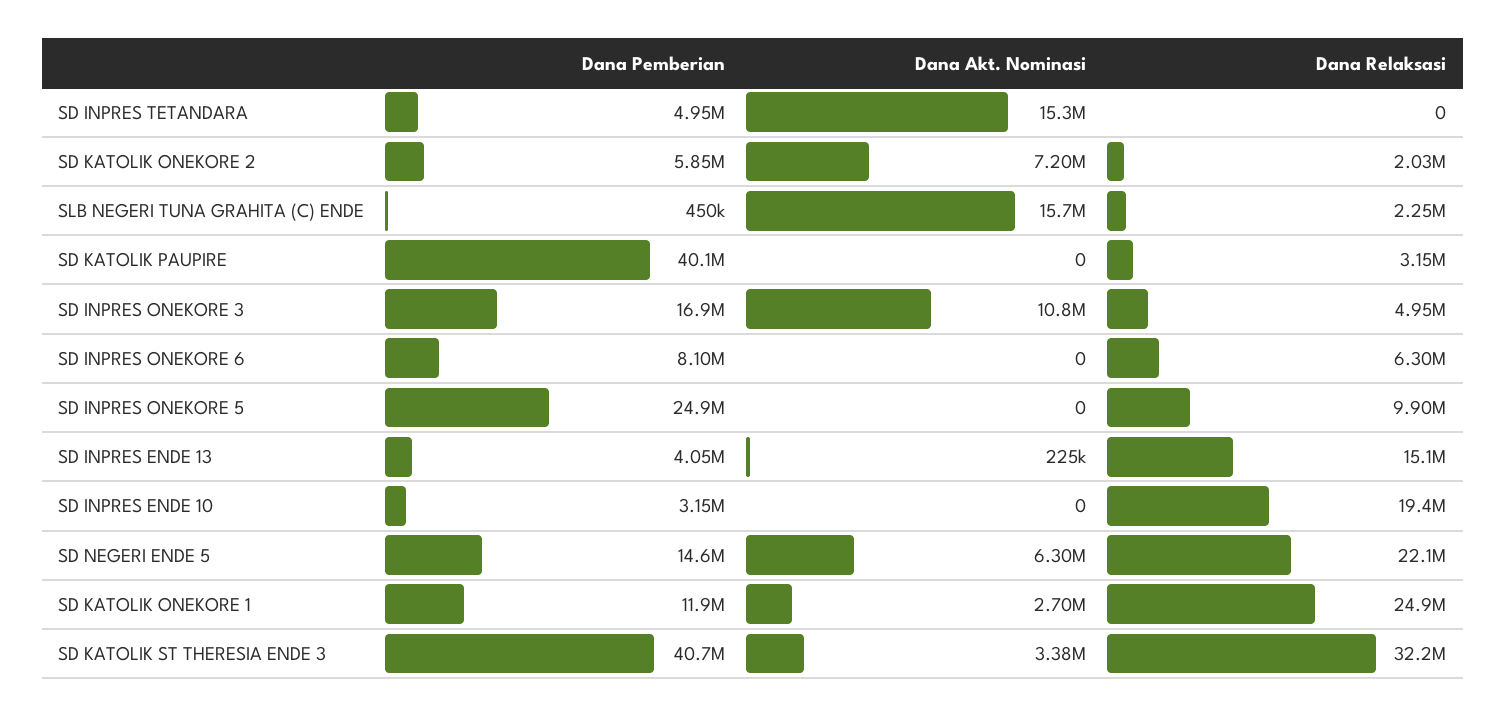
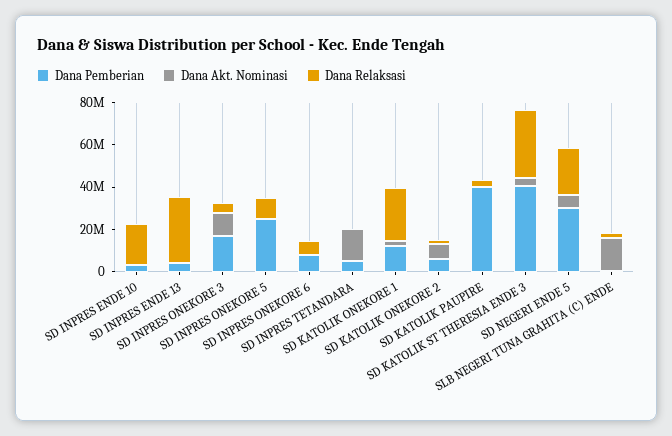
Dana Relaksasi, SD INPRES ENDE 13: 15100000 -> 30000000
Dana Pemberian, SD NEGERI ENDE 5: 14600000 -> 30000000

